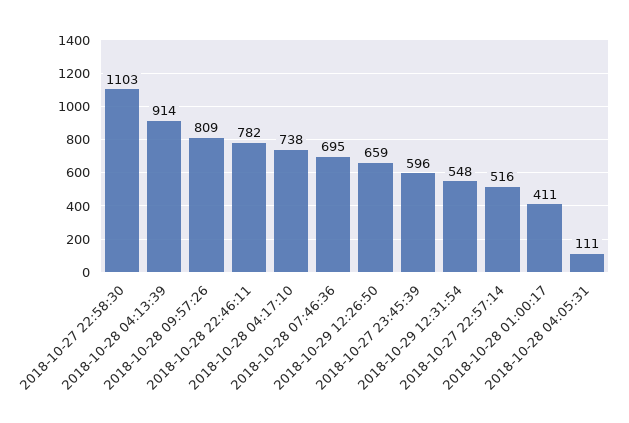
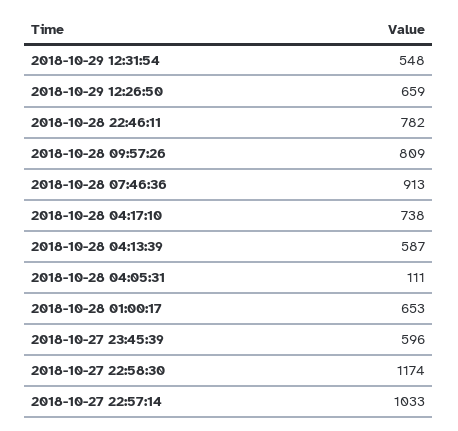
2018-10-27 22:58:30: 1103 -> 1174
2018-10-28 04:13:39: 914 -> 587
2018-10-28 07:46:36: 695 -> 913
2018-10-27 22:57:14: 516 -> 1033
2018-10-28 01:00:17: 411 -> 653

